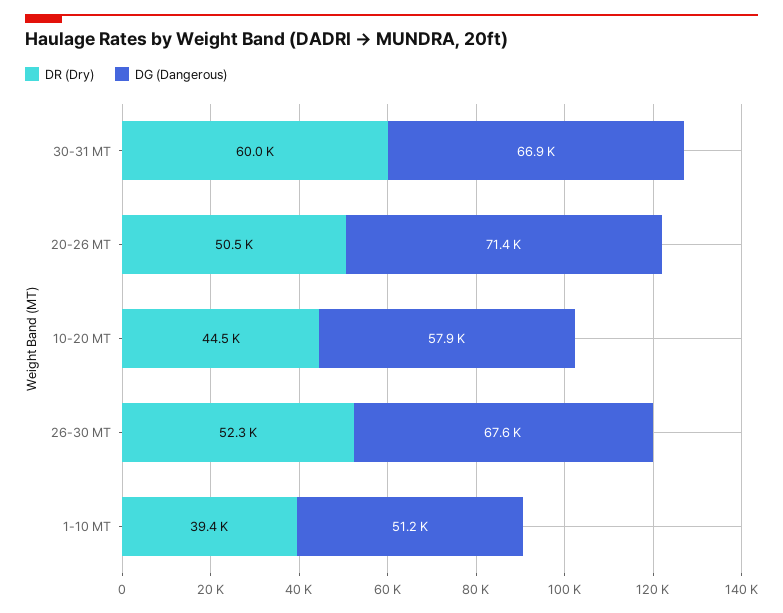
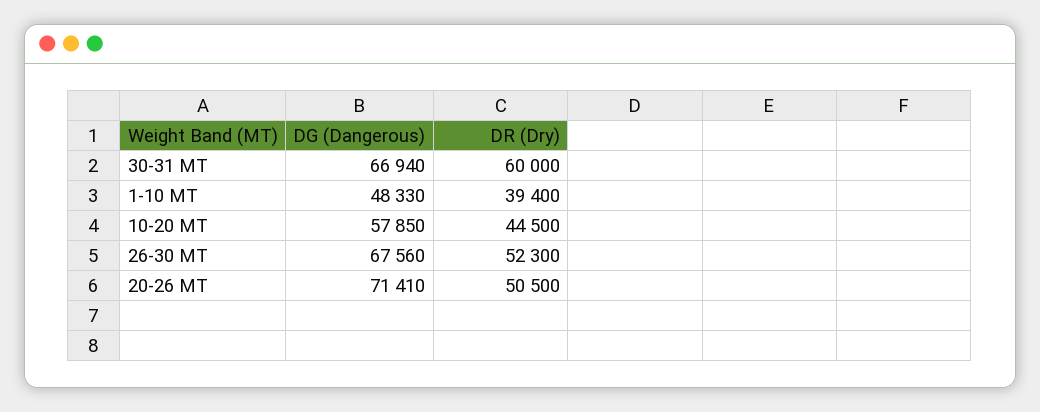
DG (Dangerous), 1-10 MT: 51200 -> 48330

